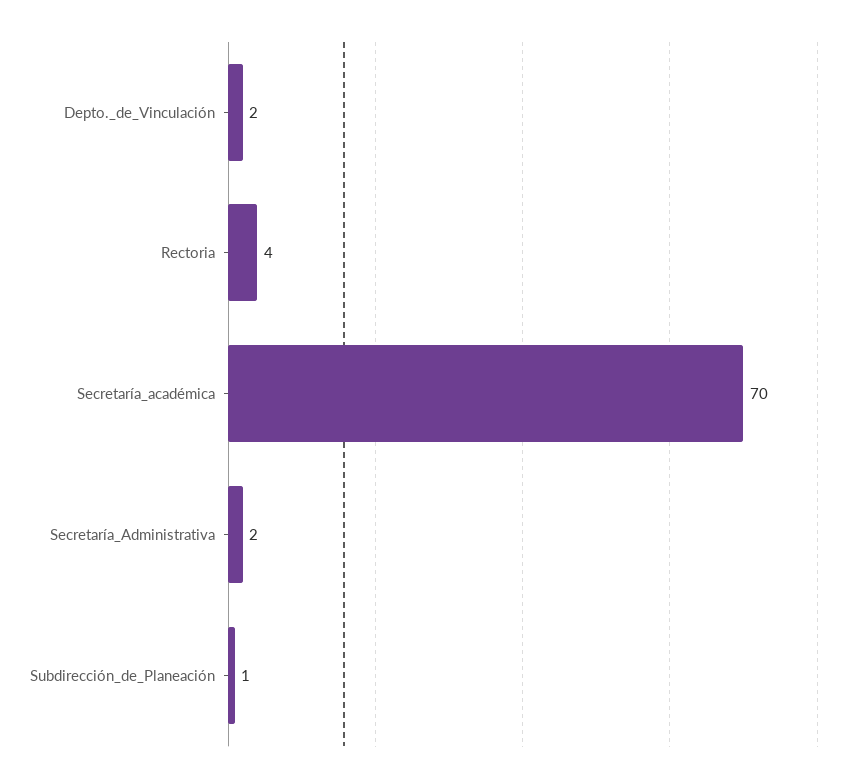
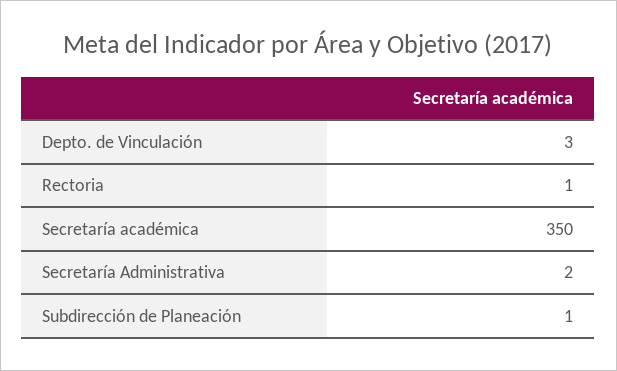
Depto._de_Vinculación: 2 -> 3
Rectoria: 4 -> 1
Secretaría_académica: 70 -> 350

